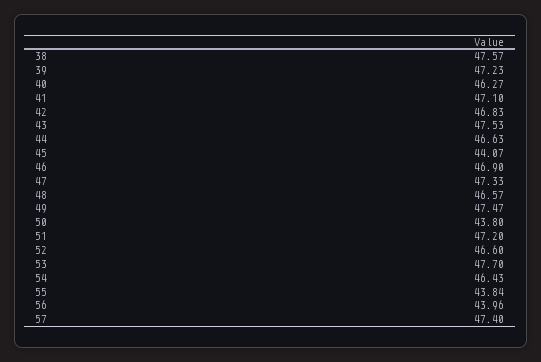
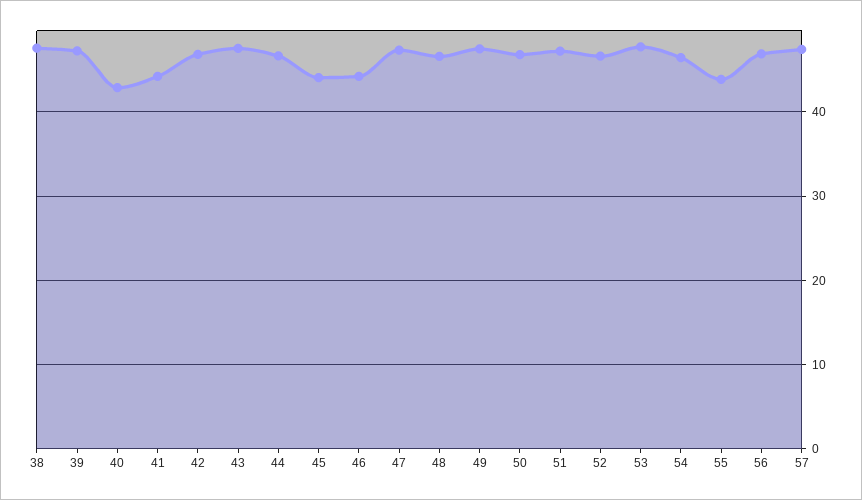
40: 46.27 -> 43
41: 47.1 -> 44
46: 46.9 -> 44
50: 43.8 -> 47
56: 43.96 -> 47

